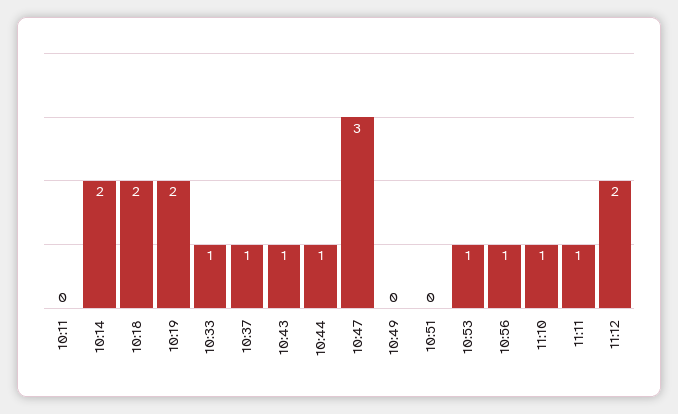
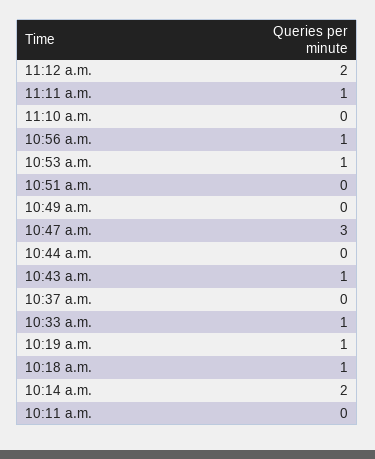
10:18: 2 -> 1
10:19: 2 -> 1
10:37: 1 -> 0
10:44: 1 -> 0
11:10: 1 -> 0

